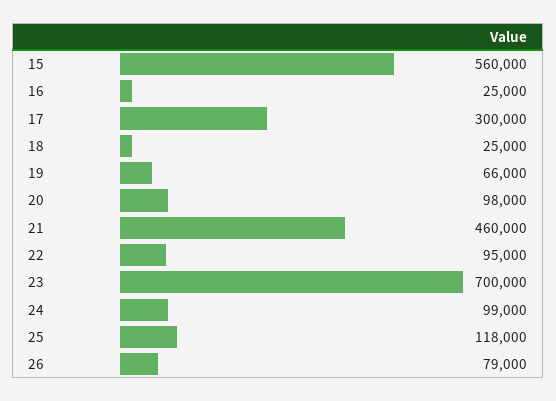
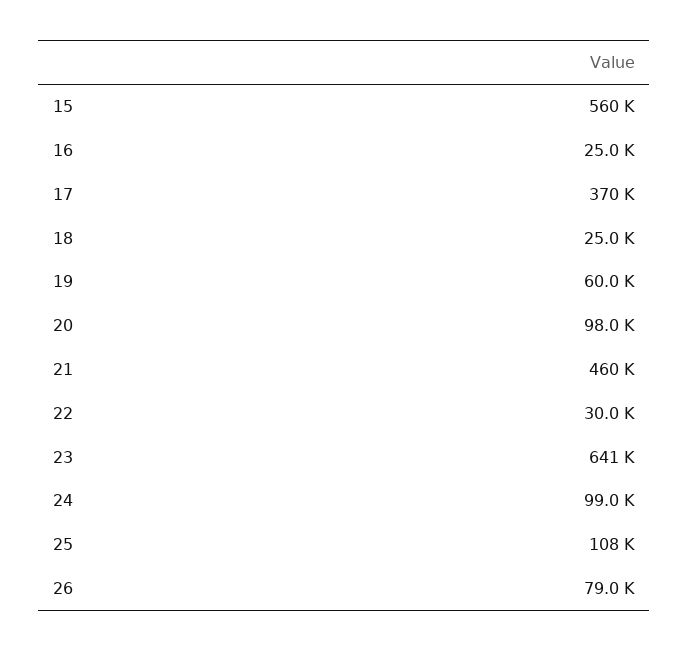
17: 300000 -> 370000
19: 66000 -> 60000
22: 95000 -> 30000
23: 700000 -> 641000
25: 118000 -> 108000

